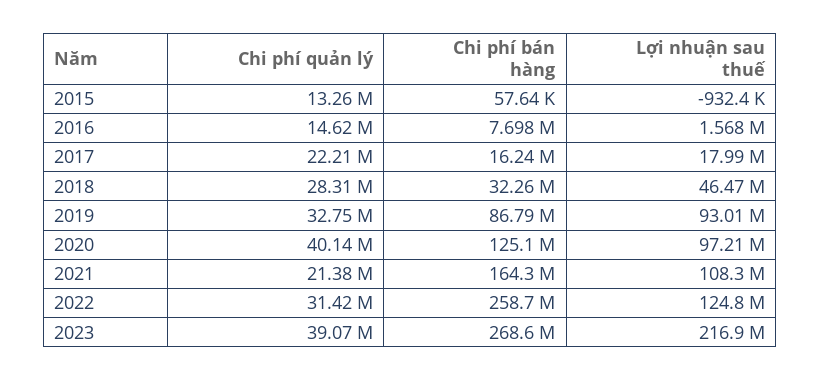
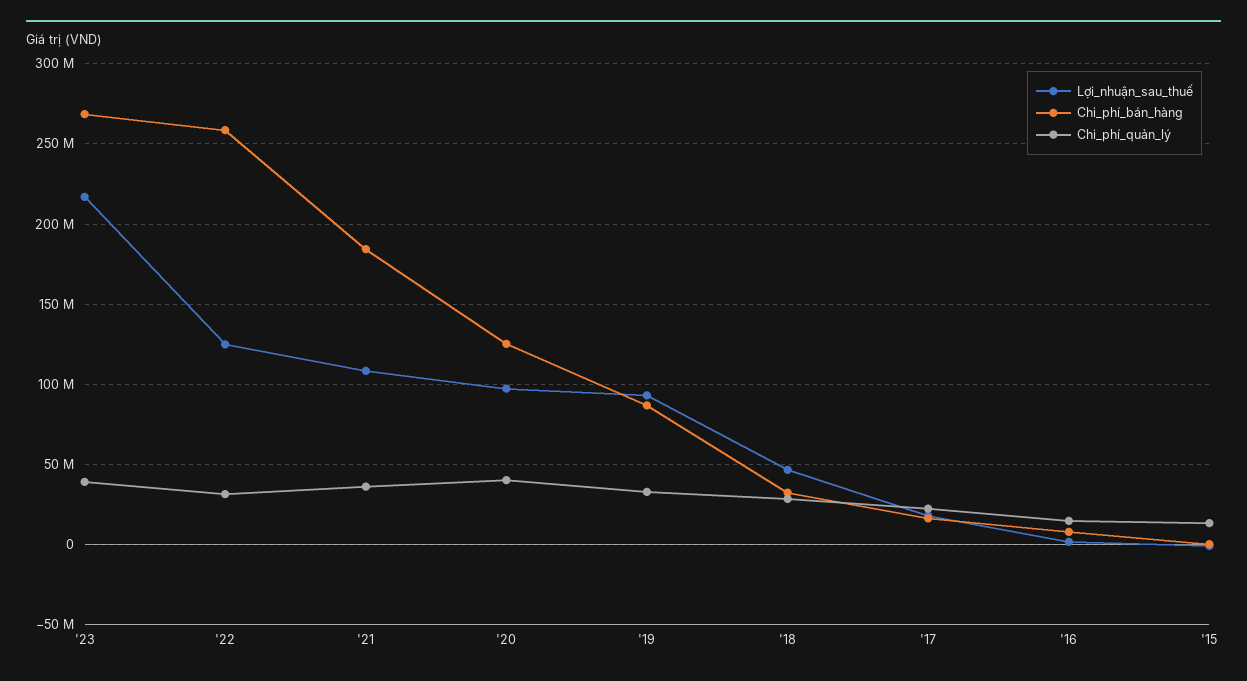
Chi phí quản lý, 2021: 21380000 -> 35000000
Chi phí bán hàng, 2021: 164300000 -> 185000000

